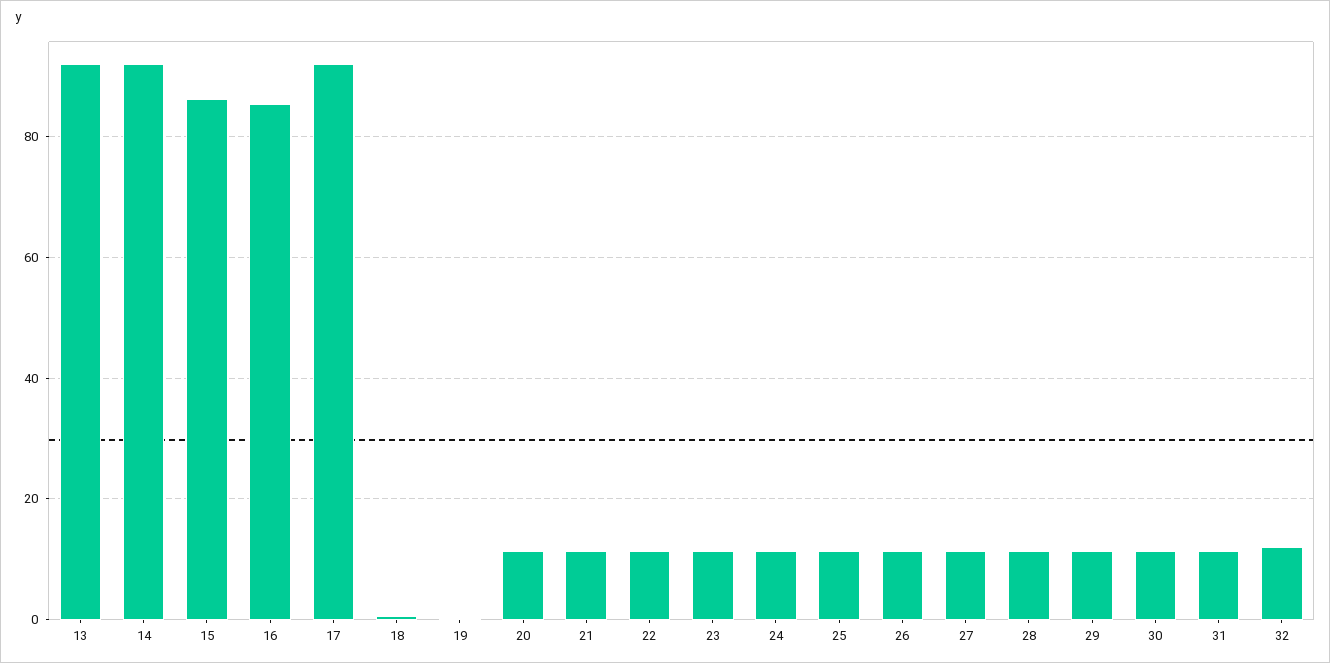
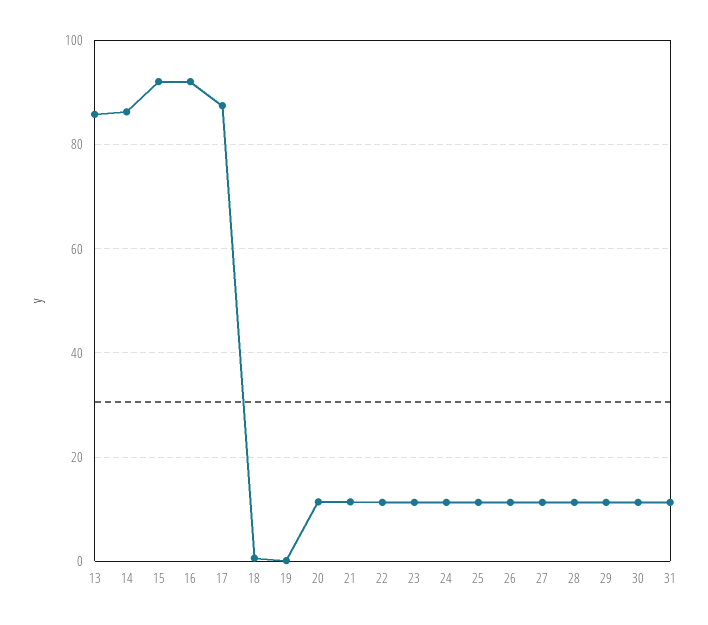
13: 92 -> 86
14: 92 -> 86
15: 86 -> 92
16: 86 -> 92
17: 92 -> 88
32: 12 -> none

